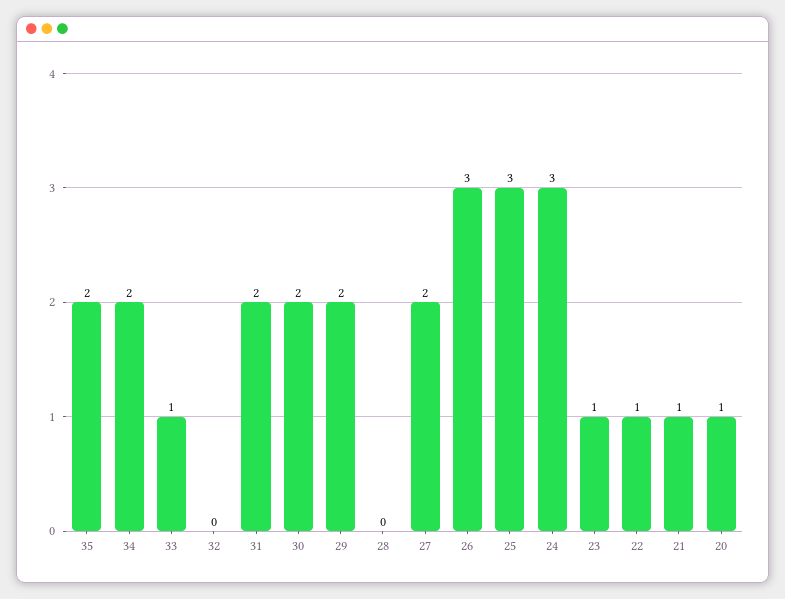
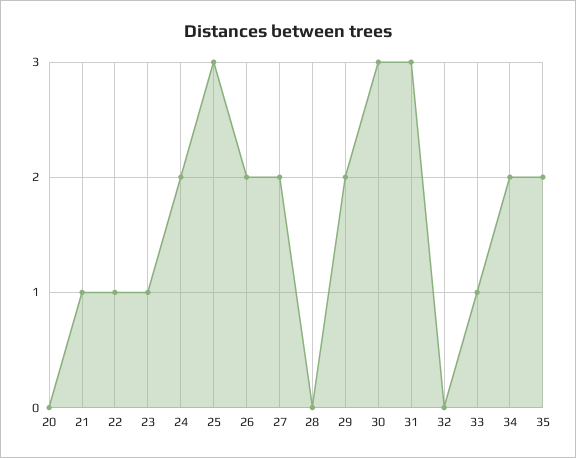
31: 2 -> 3
30: 2 -> 3
26: 3 -> 2
24: 3 -> 2
20: 1 -> 0

